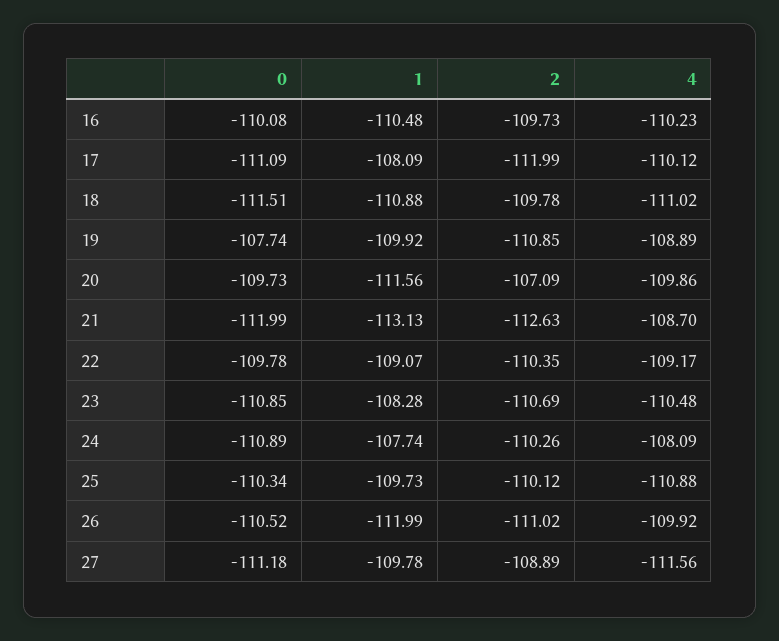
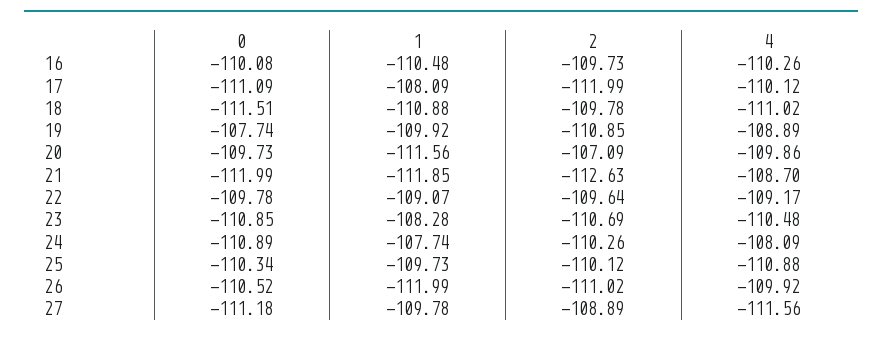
4, 16: -110.23 -> -110.26
1, 21: -113.13 -> -111.85
2, 22: -110.35 -> -109.64

